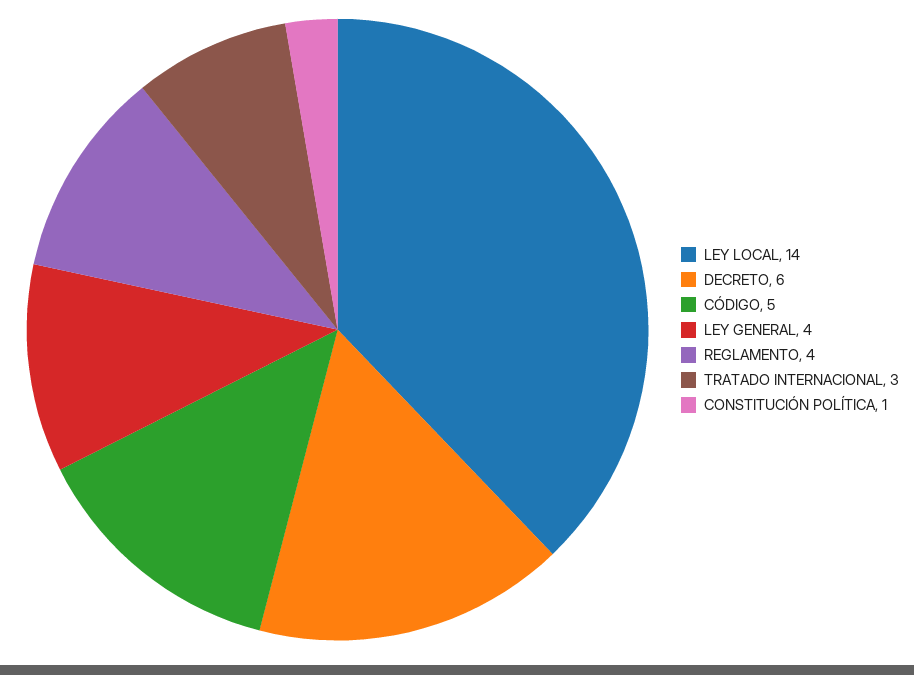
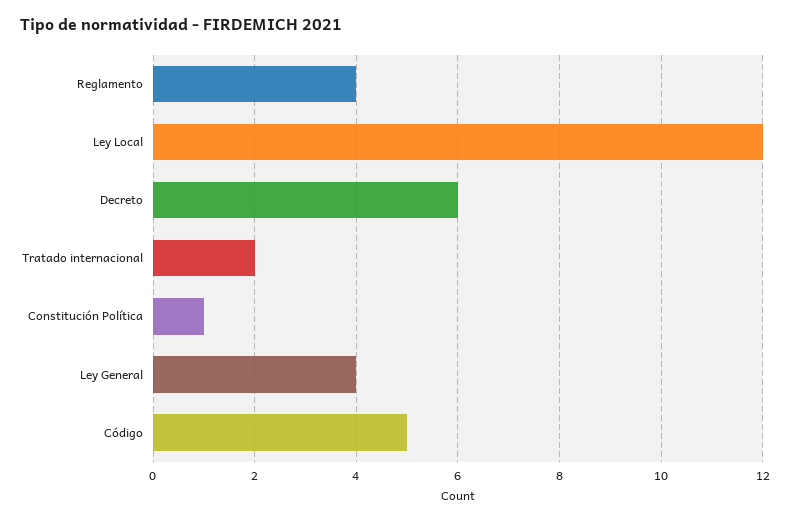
LEY LOCAL: 14 -> 12
TRATADO INTERNACIONAL: 3 -> 2

